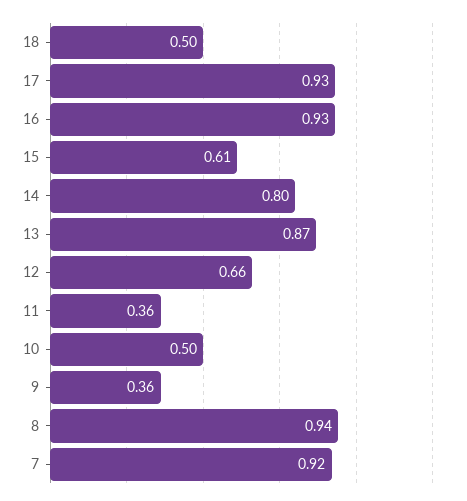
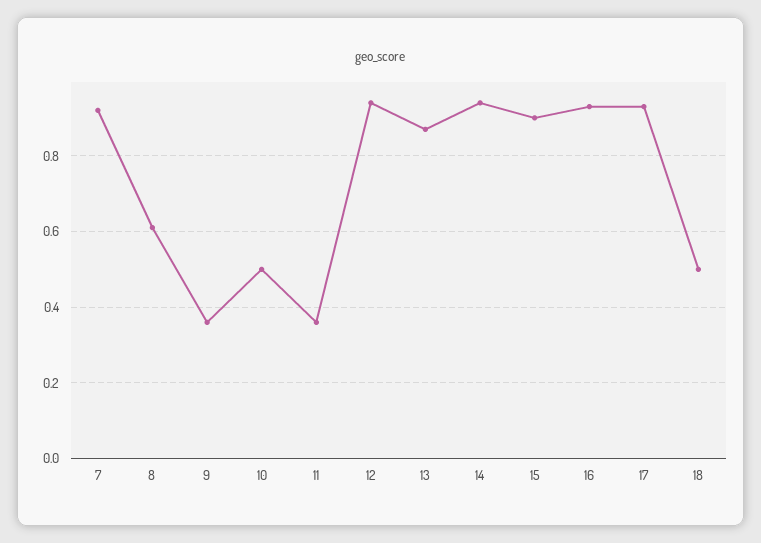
15: 0.61 -> 0.9
14: 0.8 -> 0.95
12: 0.66 -> 0.95
8: 0.94 -> 0.6

